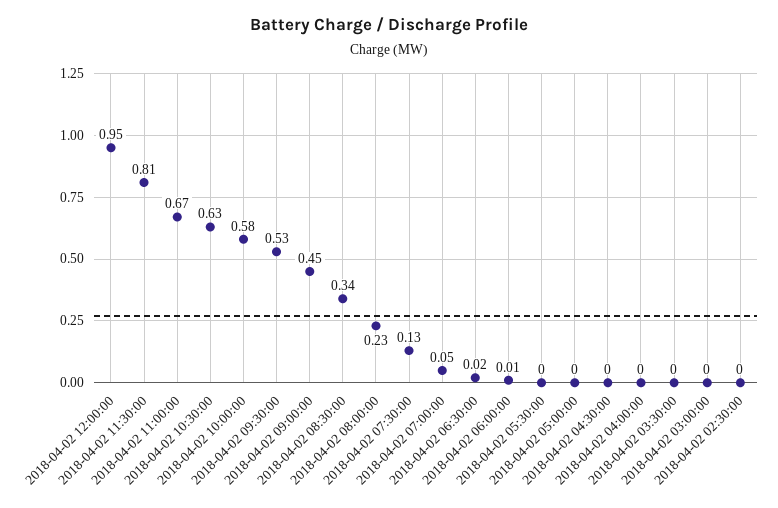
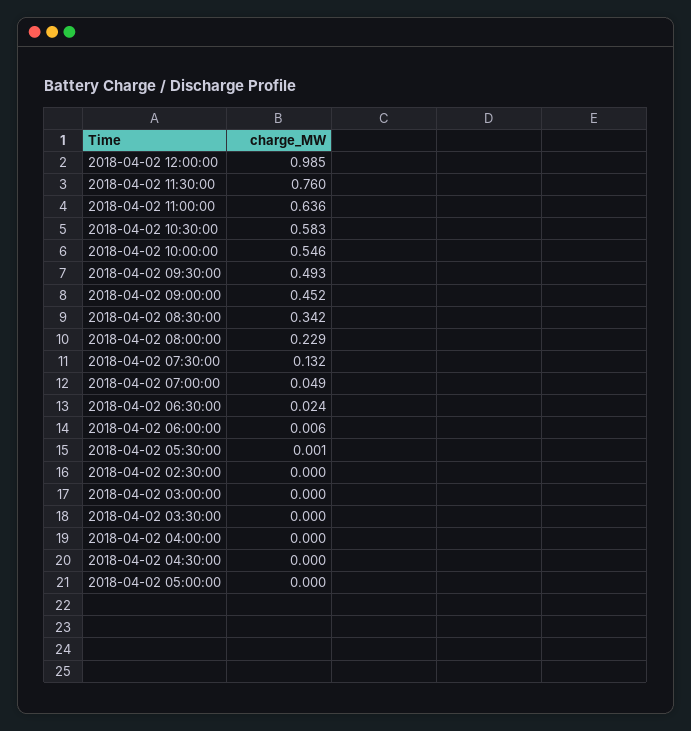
2018-04-02 12:00:00: 0.95 -> 0.985
2018-04-02 11:30:00: 0.81 -> 0.76
2018-04-02 11:00:00: 0.67 -> 0.636
2018-04-02 10:30:00: 0.63 -> 0.583
2018-04-02 10:00:00: 0.58 -> 0.546
2018-04-02 09:30:00: 0.53 -> 0.493

